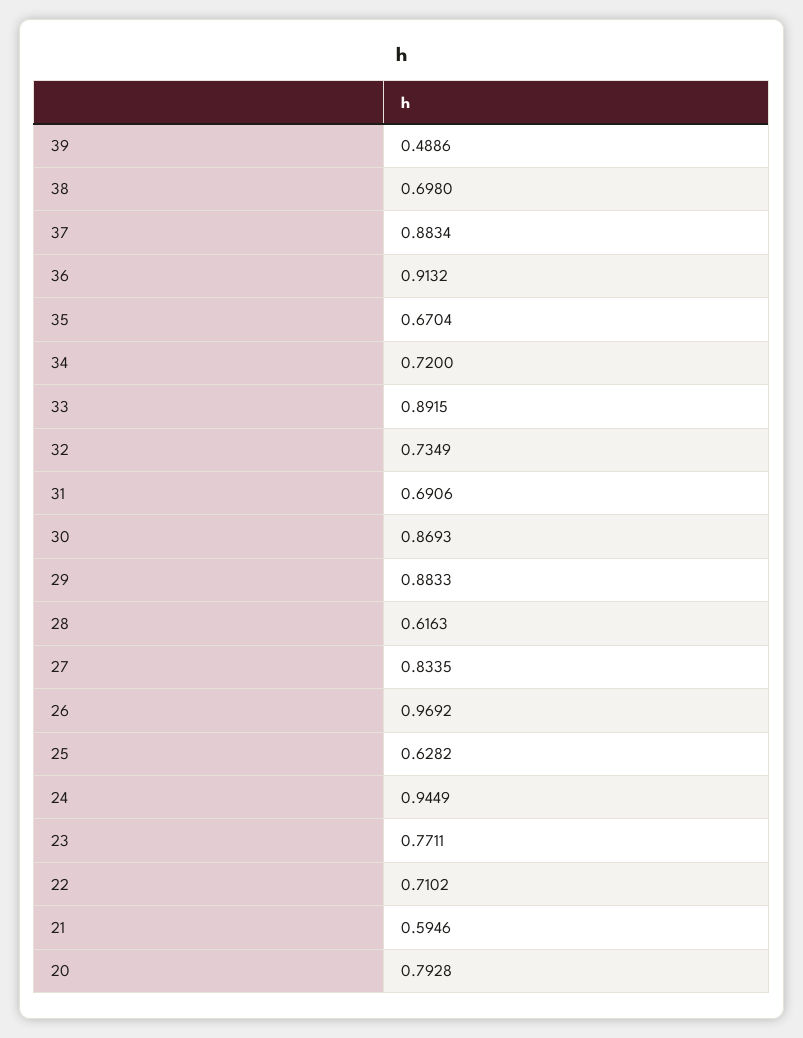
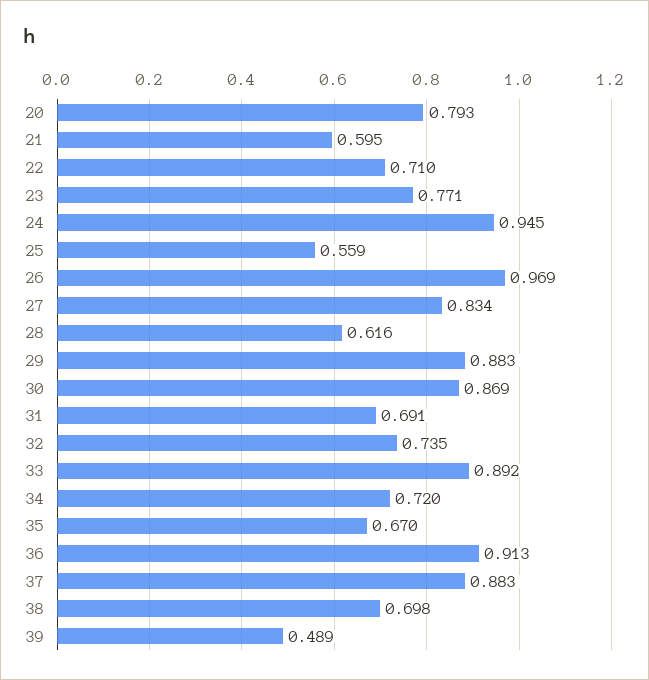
25: 0.6282 -> 0.559

